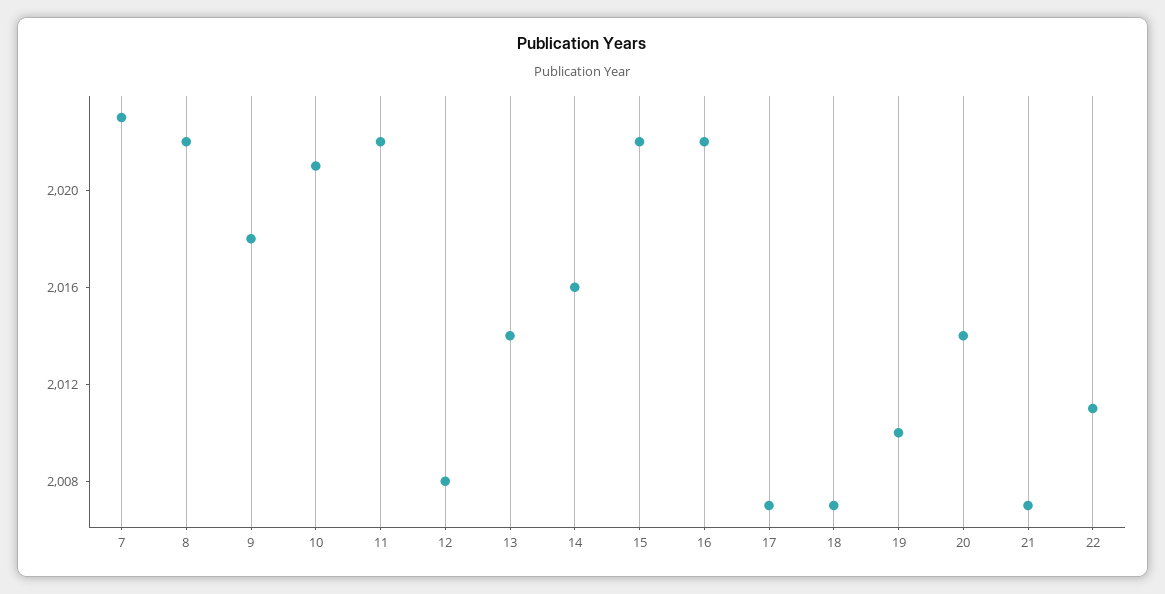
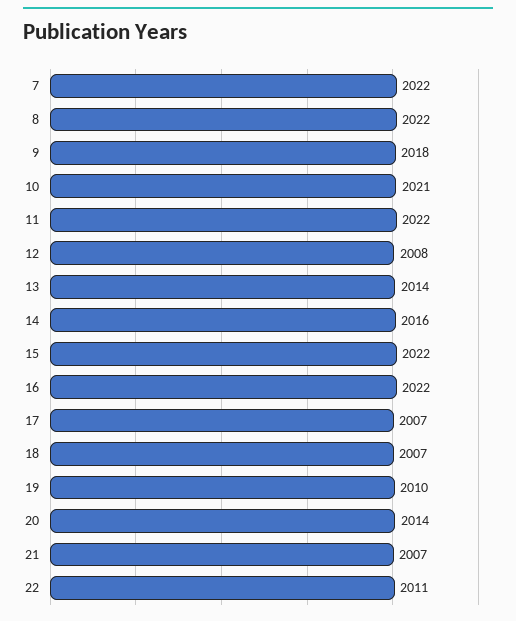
7: 2023 -> 2022

